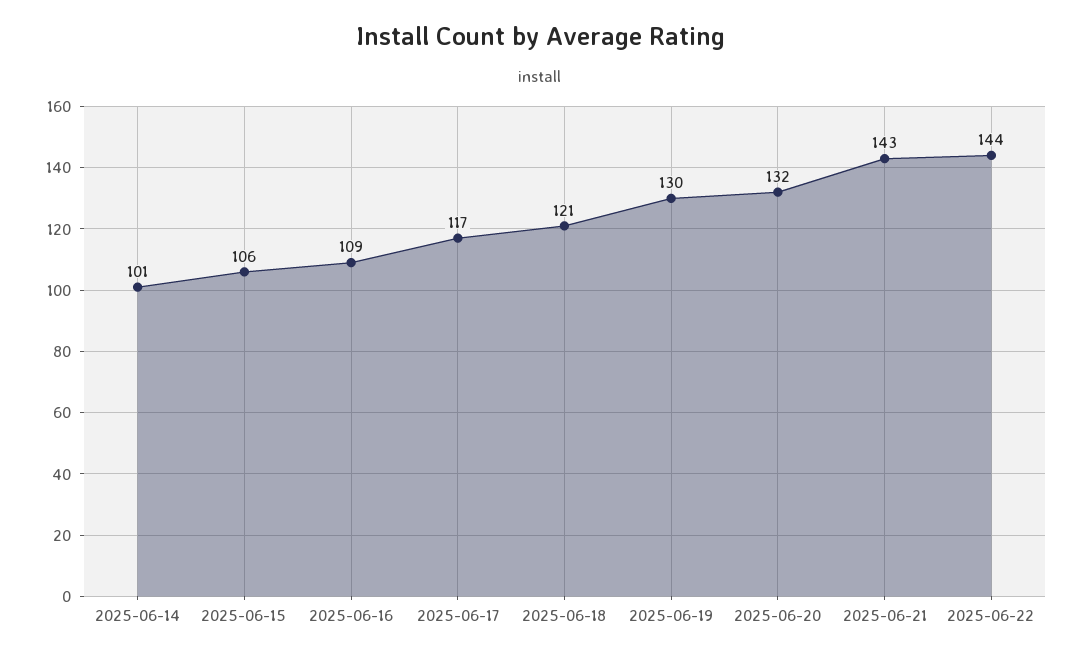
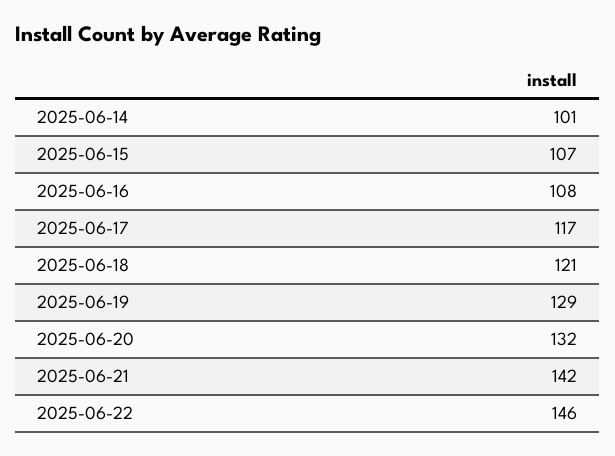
2025-06-15: 106 -> 107
2025-06-16: 109 -> 108
2025-06-19: 130 -> 129
2025-06-21: 143 -> 142
2025-06-22: 144 -> 146

